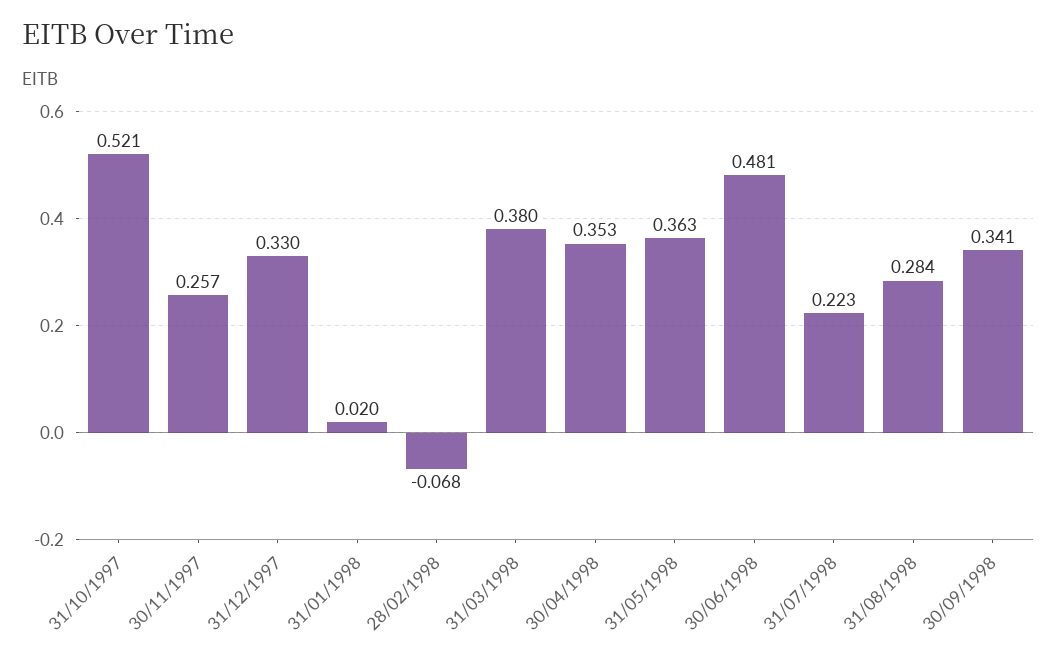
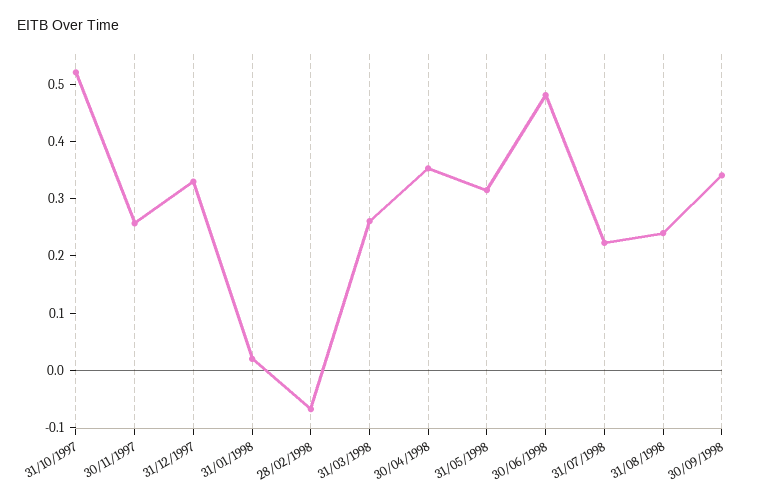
31/03/1998: 0.38 -> 0.26
31/05/1998: 0.363 -> 0.32
31/08/1998: 0.284 -> 0.24

